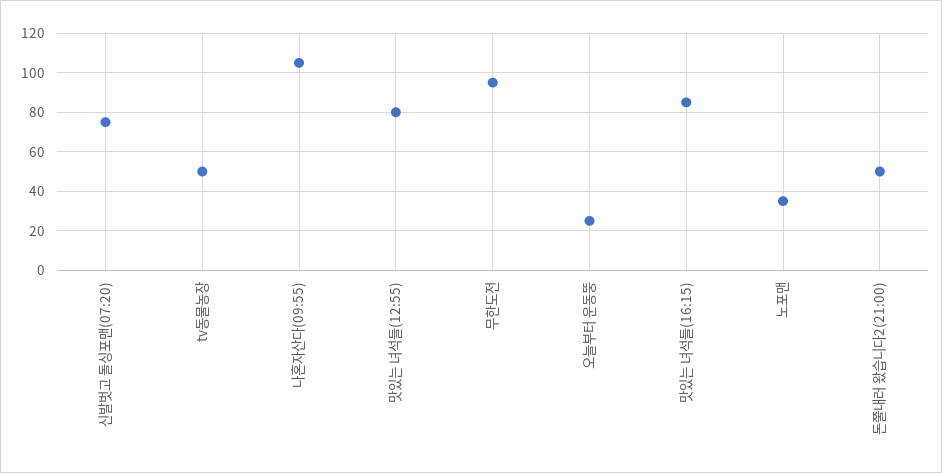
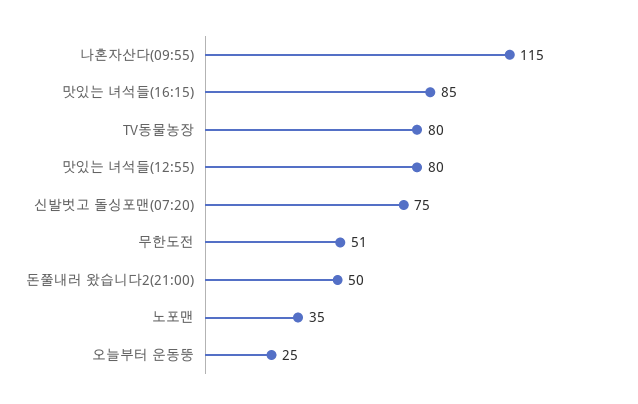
tv동물농장: 50 -> 80
나혼자산다(09:55): 105 -> 115
무한도전: 95 -> 51

